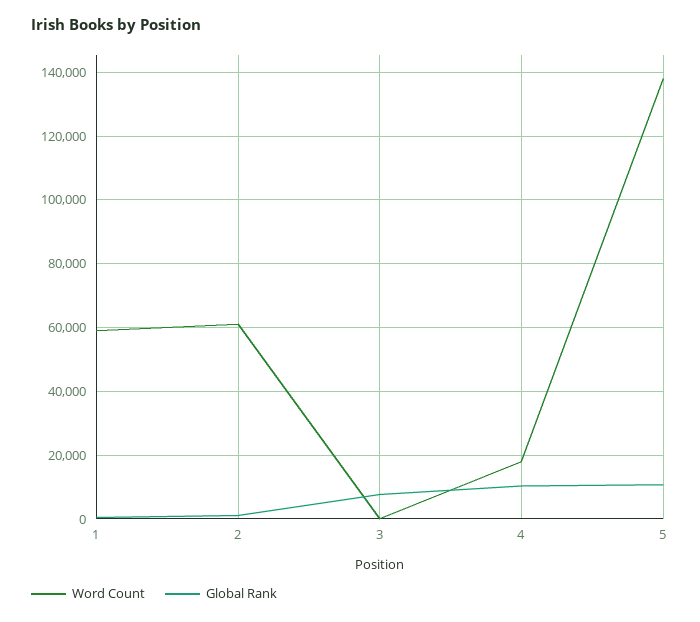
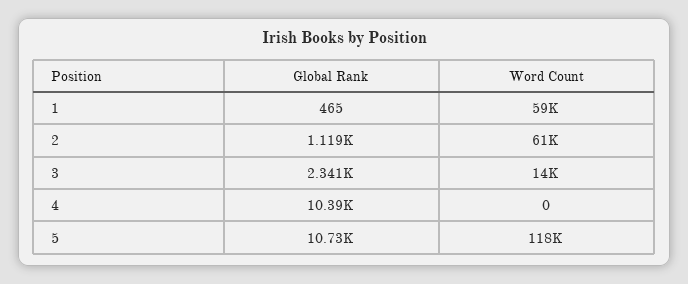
Word Count, 3: 0 -> 14000
Global Rank, 3: 8000 -> 2341
Word Count, 4: 18000 -> 0
Word Count, 5: 138000 -> 118000

